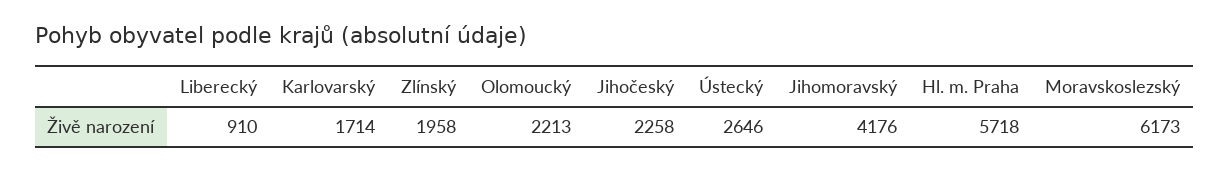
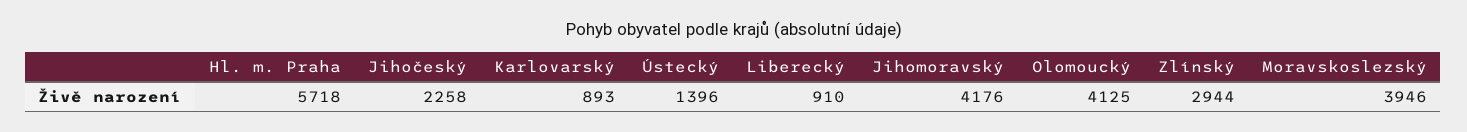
Karlovarský: 1714 -> 893
Zlínský: 1958 -> 2944
Olomoucký: 2213 -> 4125
Ústecký: 2646 -> 1396
Moravskoslezský: 6173 -> 3946

